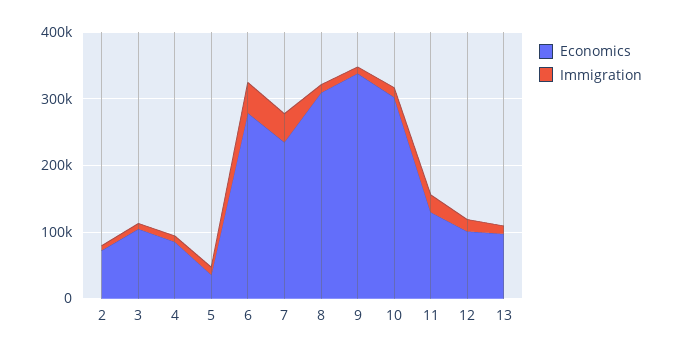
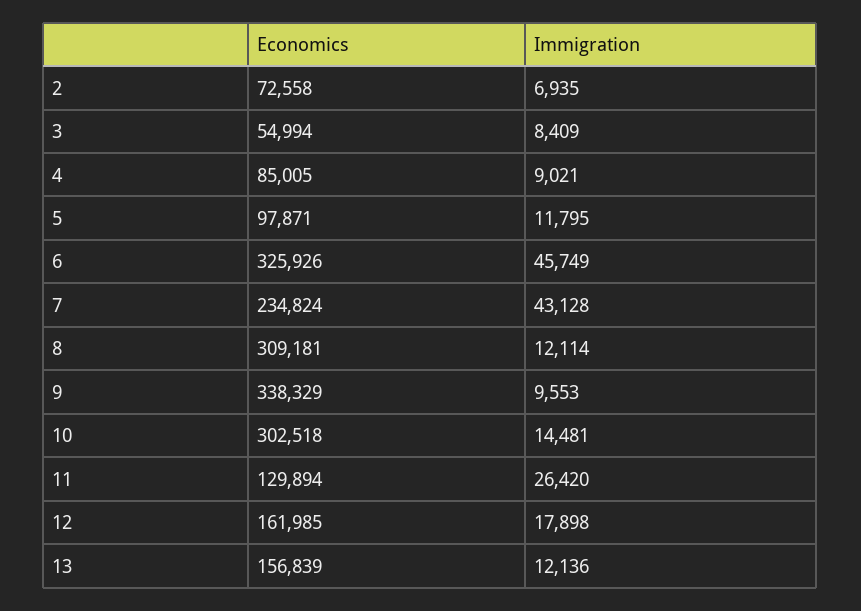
Economics, 3: 100000 -> 54994
Economics, 5: 40000 -> 97871
Economics, 6: 280000 -> 325926
Economics, 12: 100000 -> 161985
Economics, 13: 100000 -> 156839

